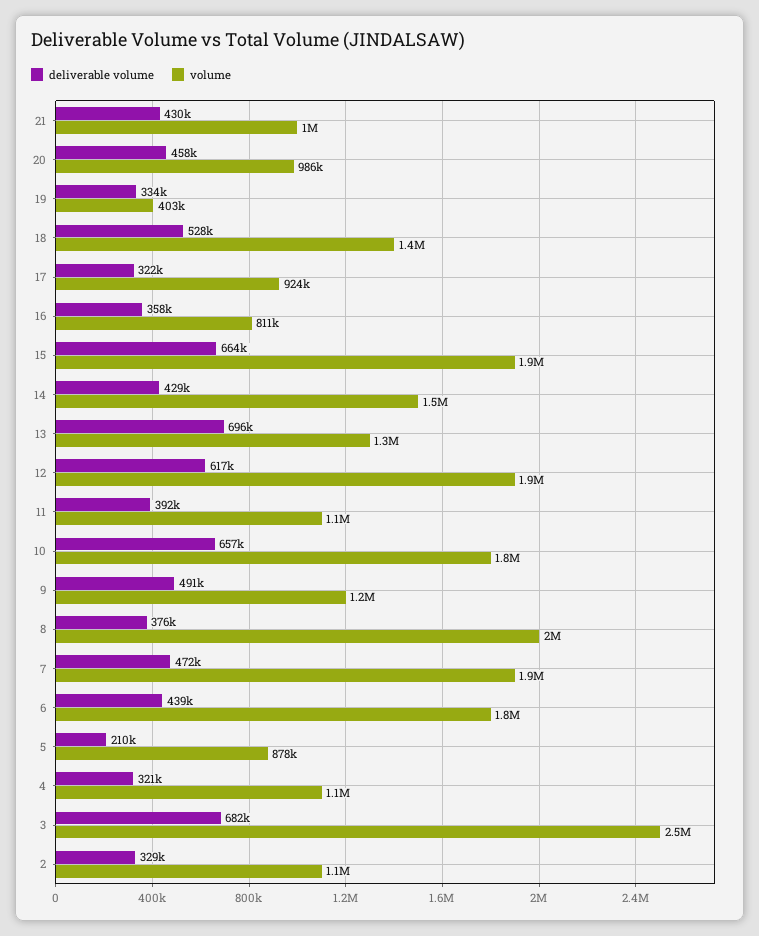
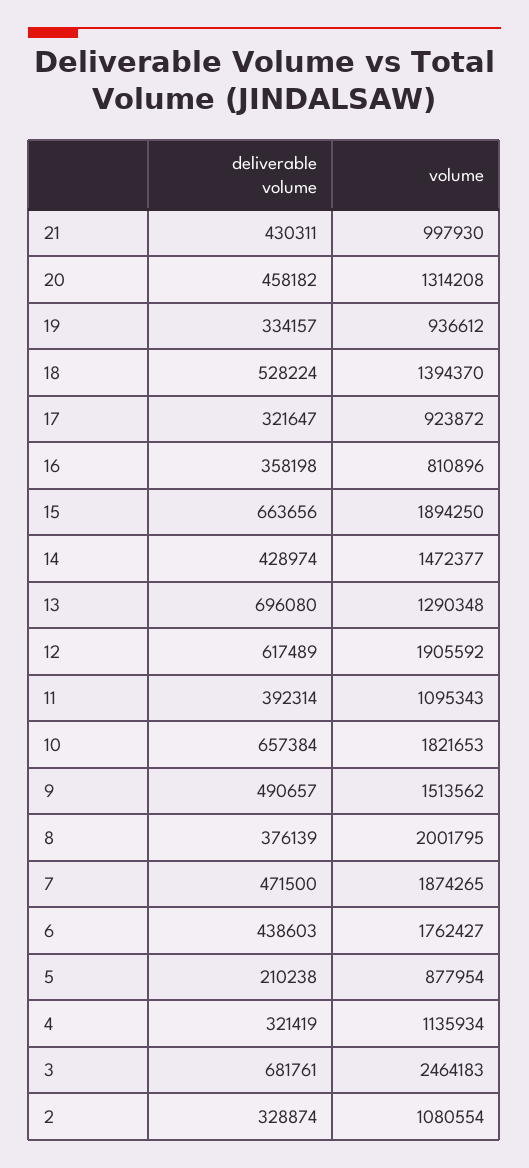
volume, 20: 986000 -> 1314208
volume, 19: 403000 -> 936612
volume, 9: 1200000 -> 1513562

